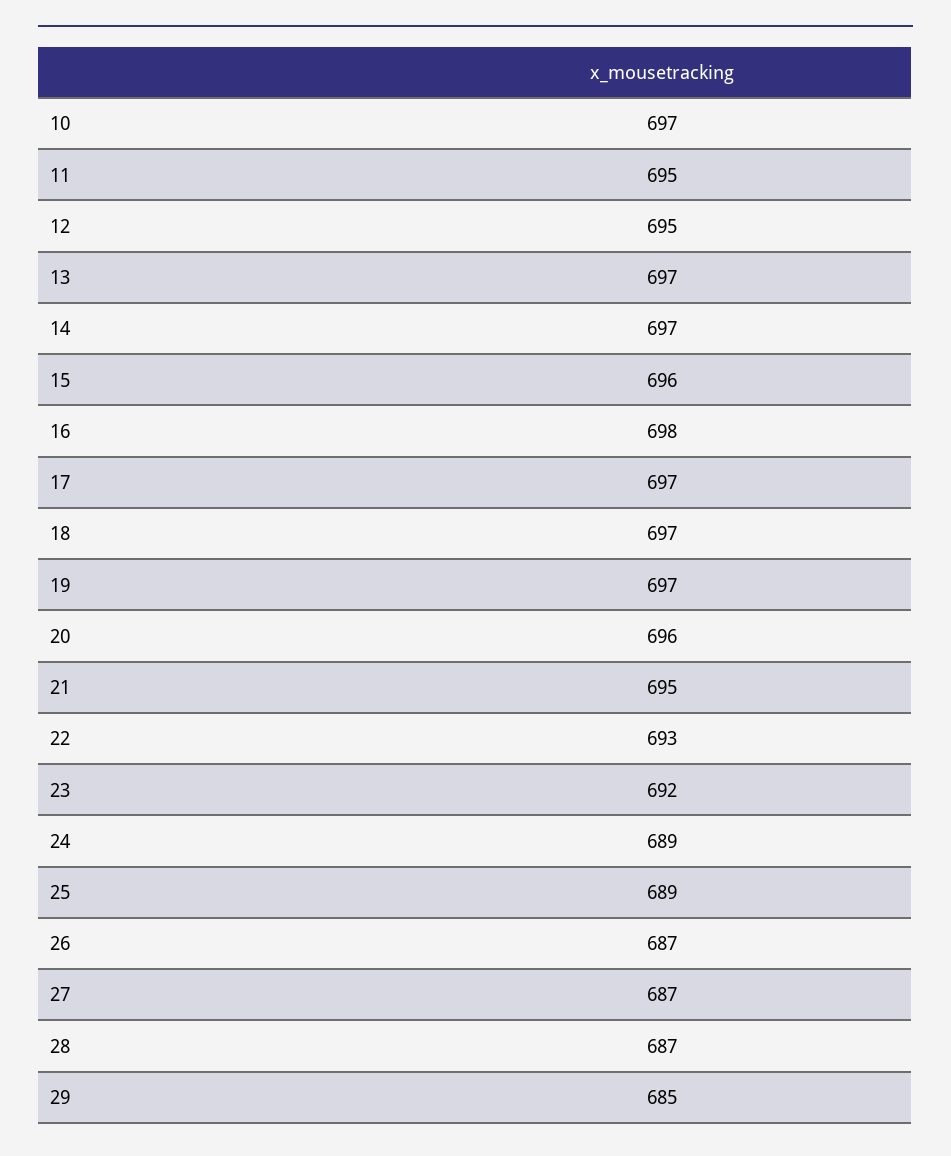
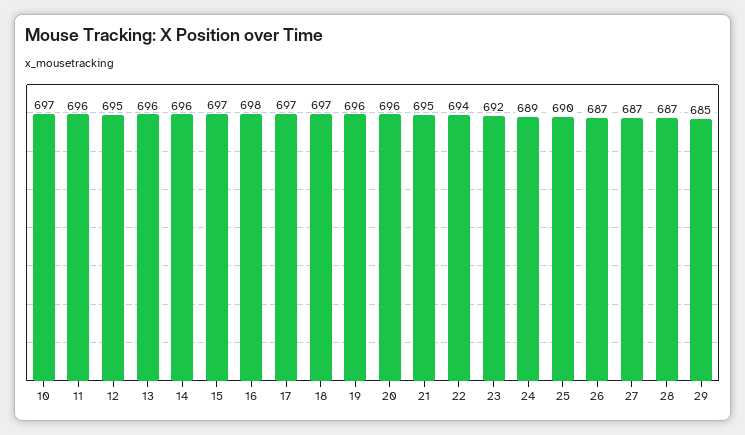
11: 695 -> 696
13: 697 -> 696
14: 697 -> 696
15: 696 -> 697
19: 697 -> 696
22: 693 -> 694
25: 689 -> 690

